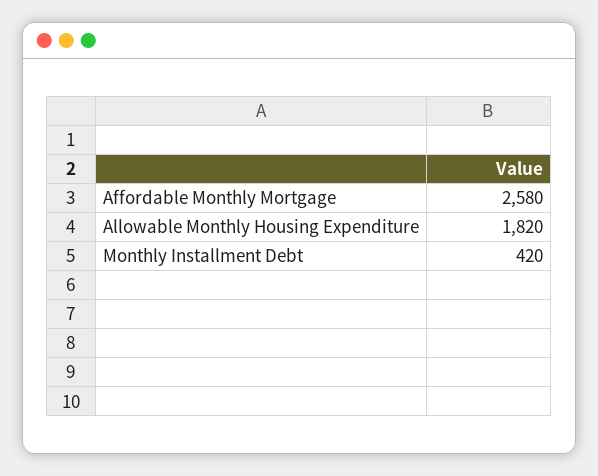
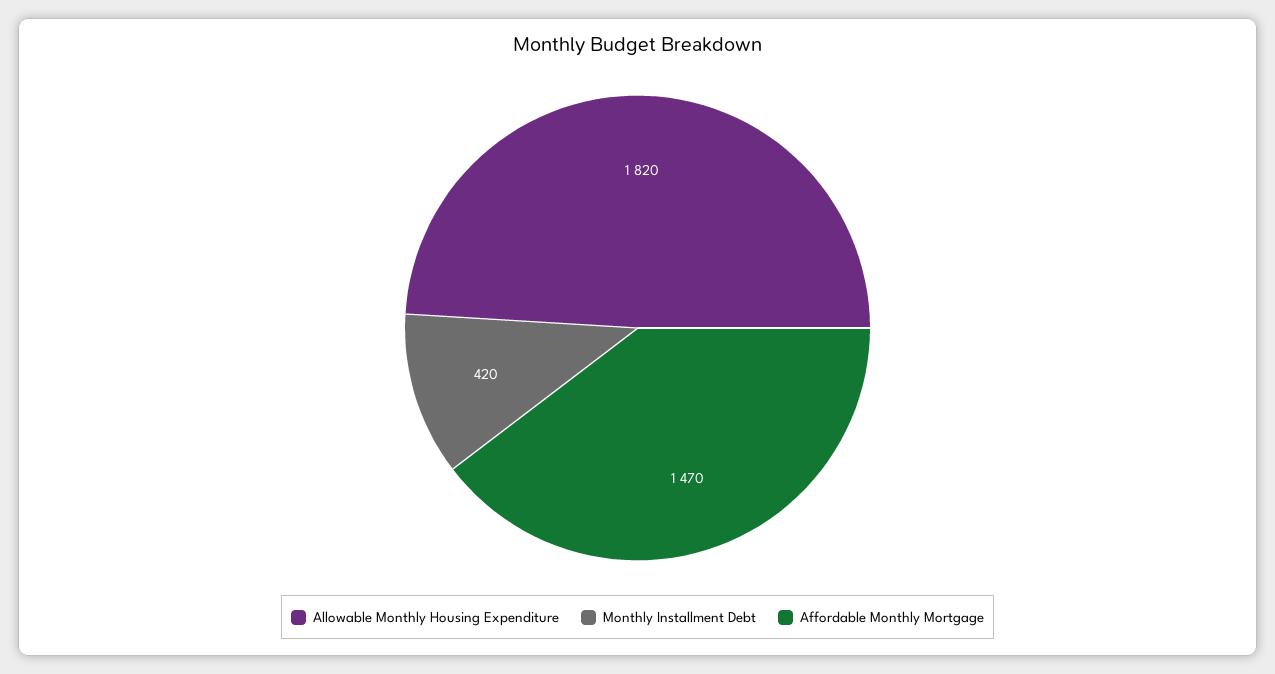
Affordable Monthly Mortgage: 2580 -> 1470

